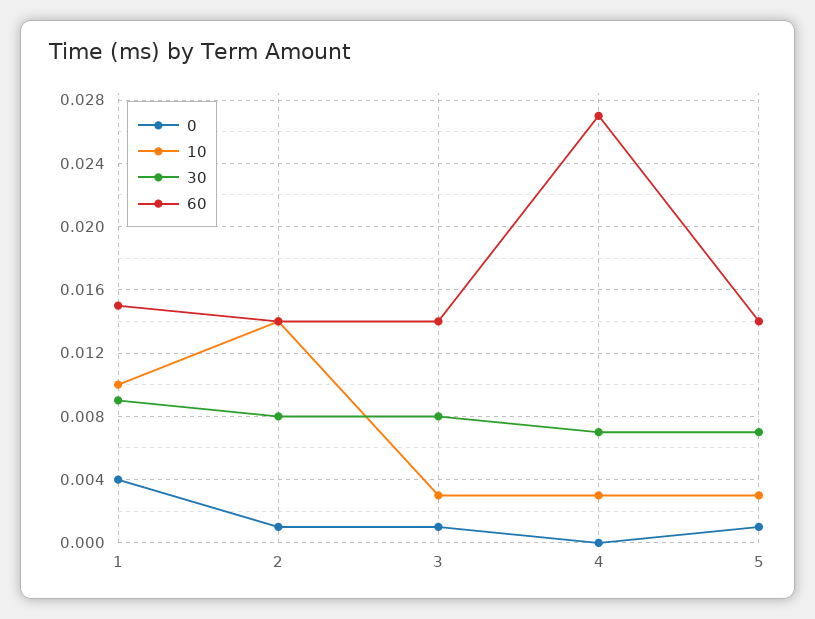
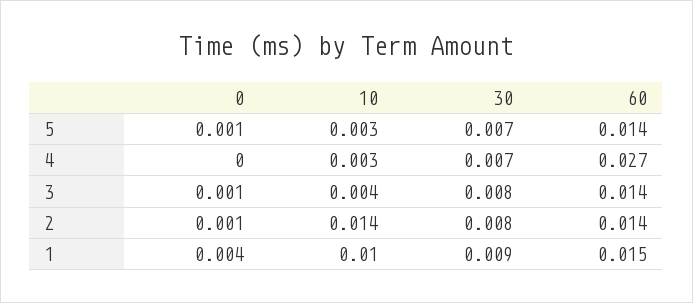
10, 3: 0.003 -> 0.004

